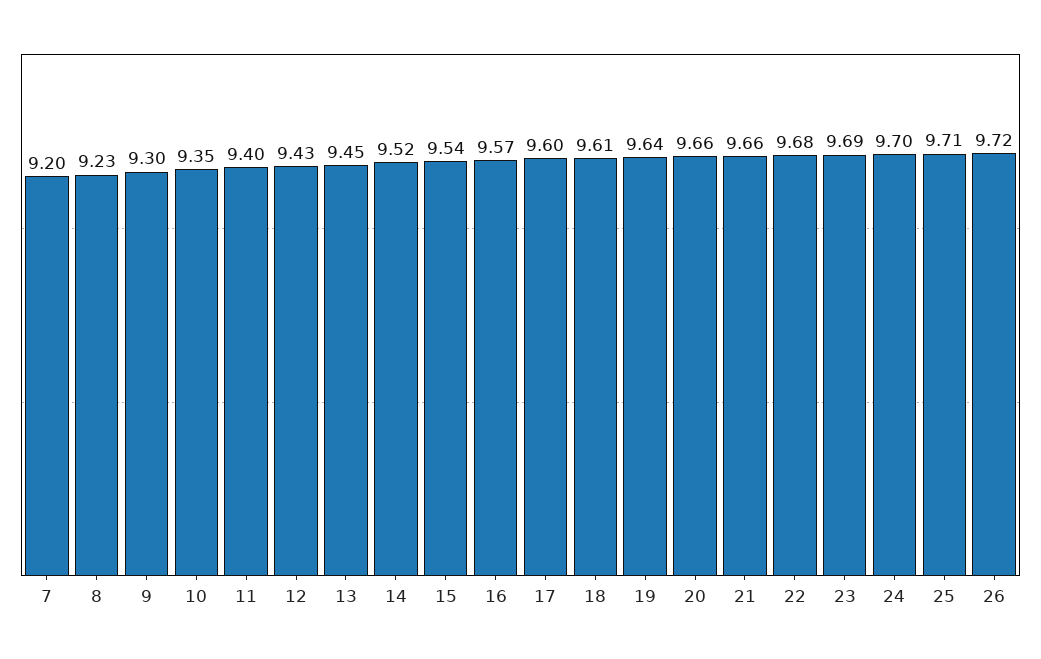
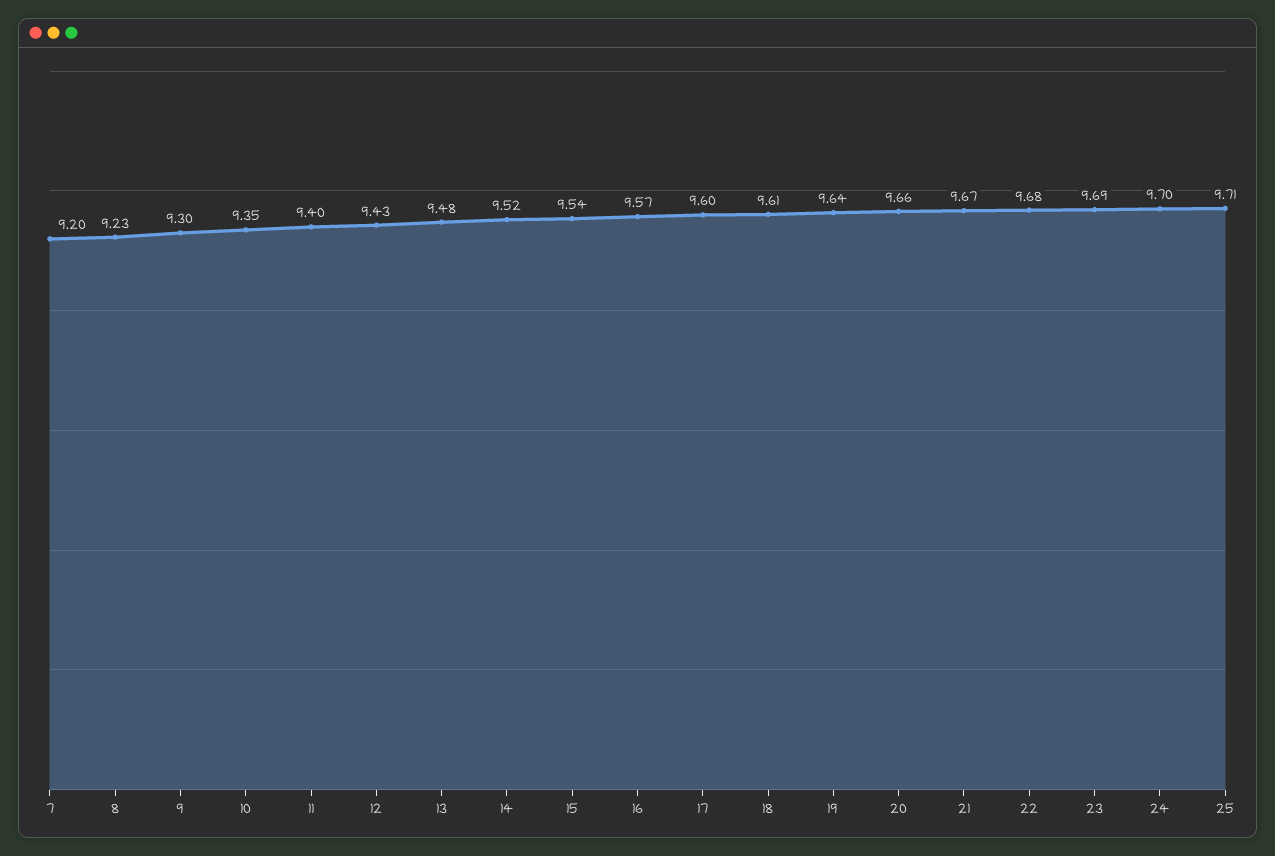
13: 9.45 -> 9.48
21: 9.66 -> 9.67
26: 9.72 -> none

